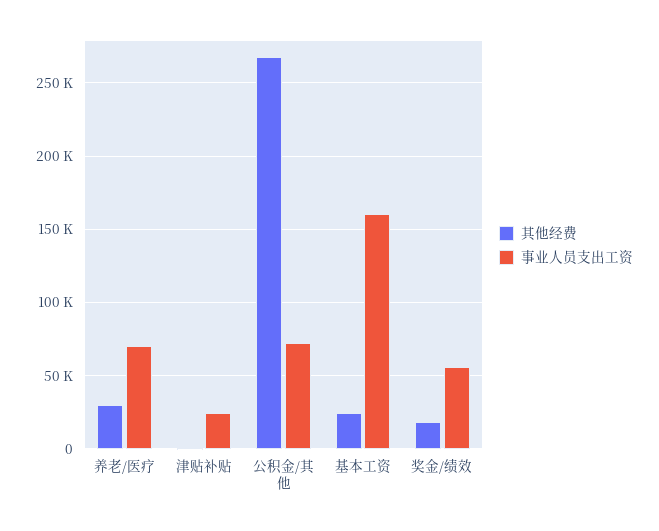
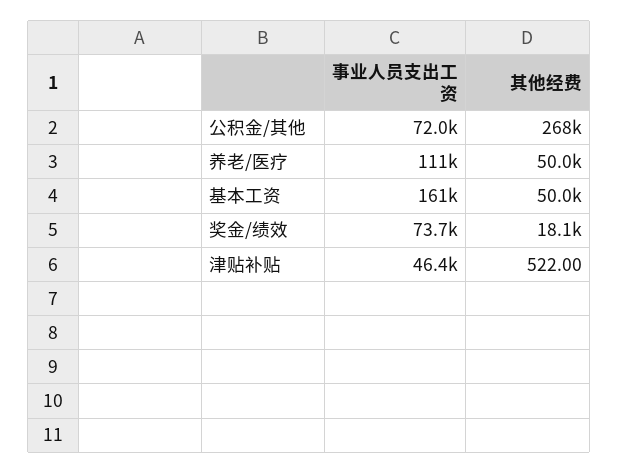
其他经费, 养老/医疗: 30000 -> 50000
事业人员支出工资, 养老/医疗: 70000 -> 111000
事业人员支出工资, 津贴补贴: 25000 -> 46400
其他经费, 基本工资: 25000 -> 50000
事业人员支出工资, 奖金/绩效: 55000 -> 73700

